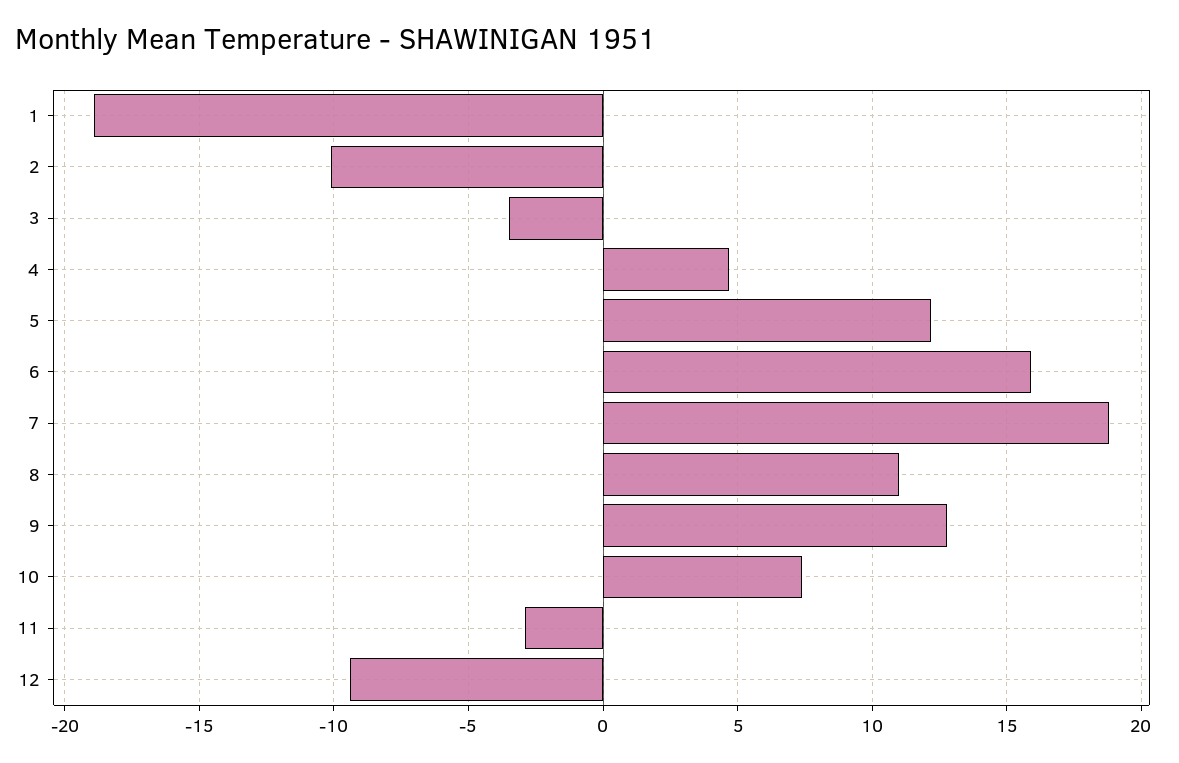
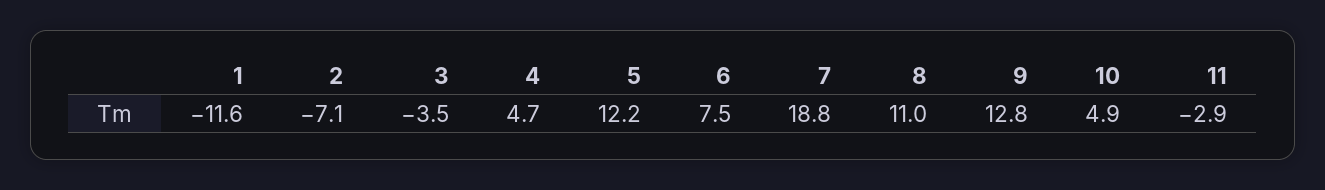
1: -19 -> -11.6
2: -10 -> -7.1
6: 16 -> 7.5
10: 7.5 -> 4.9
12: -9.5 -> none

